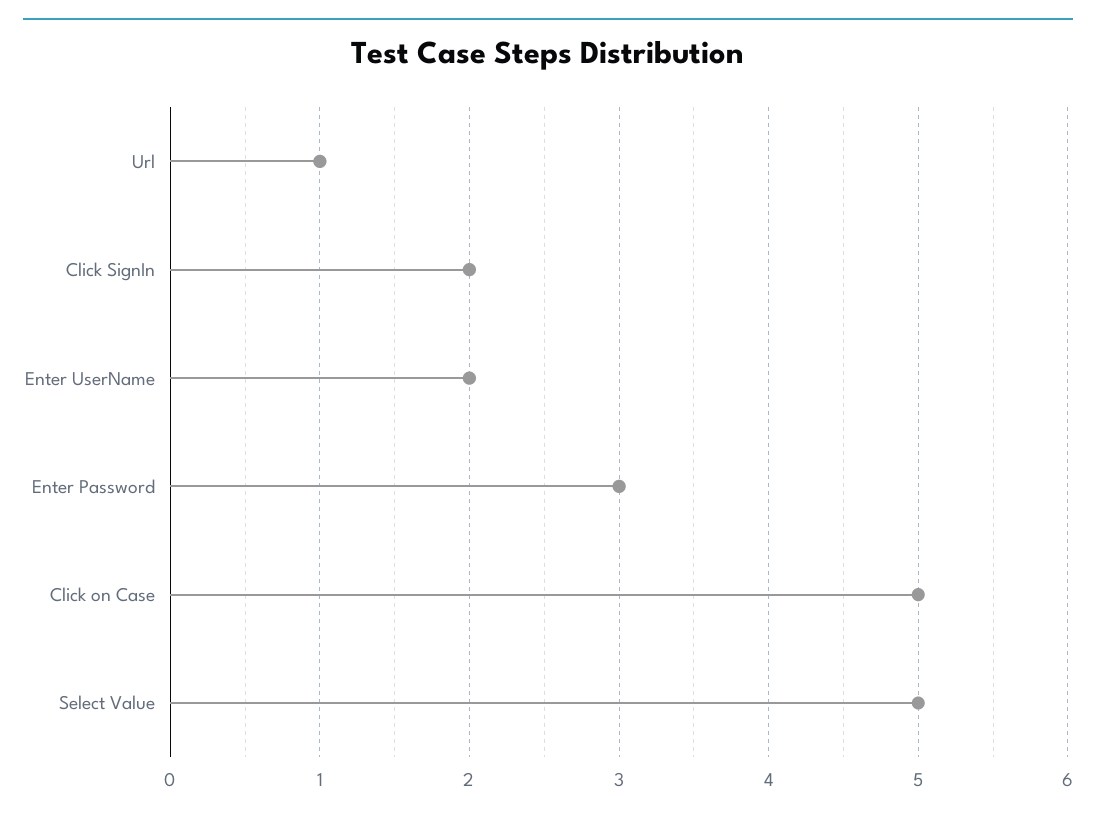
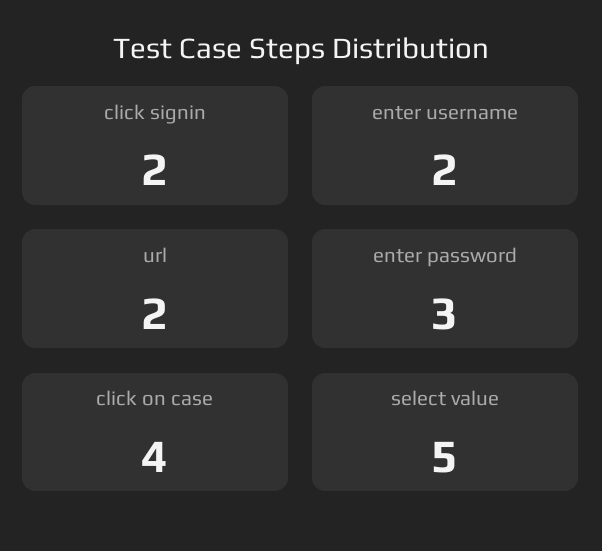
Url: 1 -> 2
Click on Case: 5 -> 4

